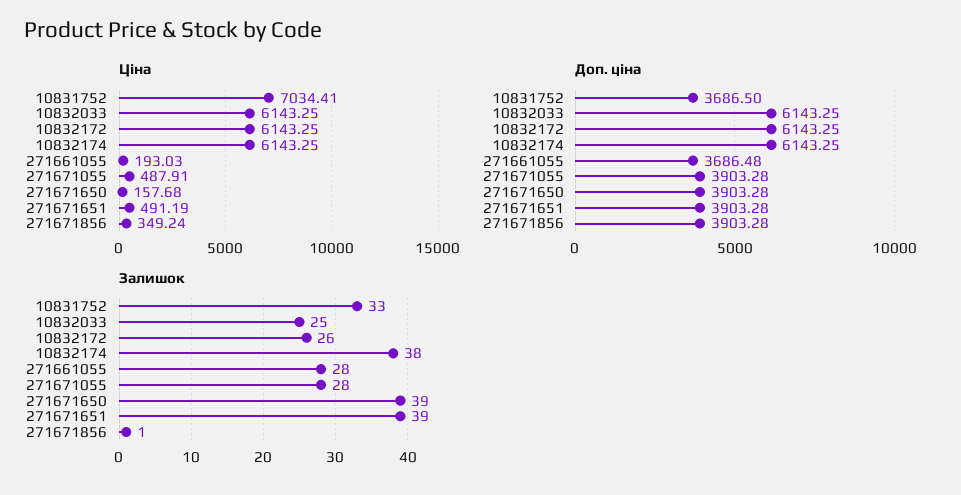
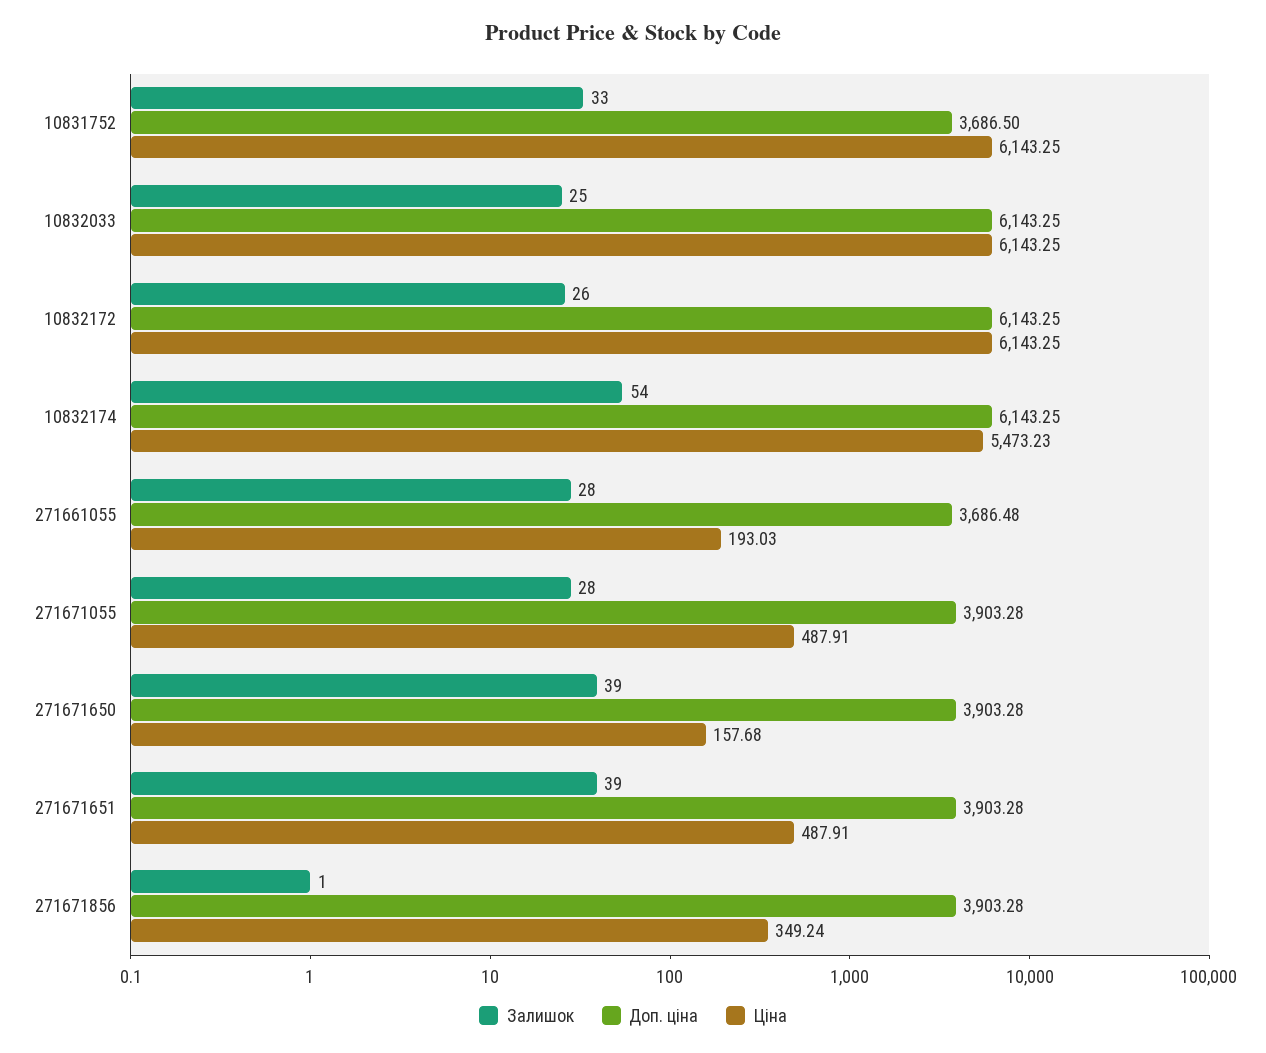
Ціна, 10831752: 7034.41 -> 6143.25
Ціна, 10832174: 6143.25 -> 5473.23
Ціна, 271671651: 491.19 -> 487.91
Залишок, 10832174: 38 -> 54

